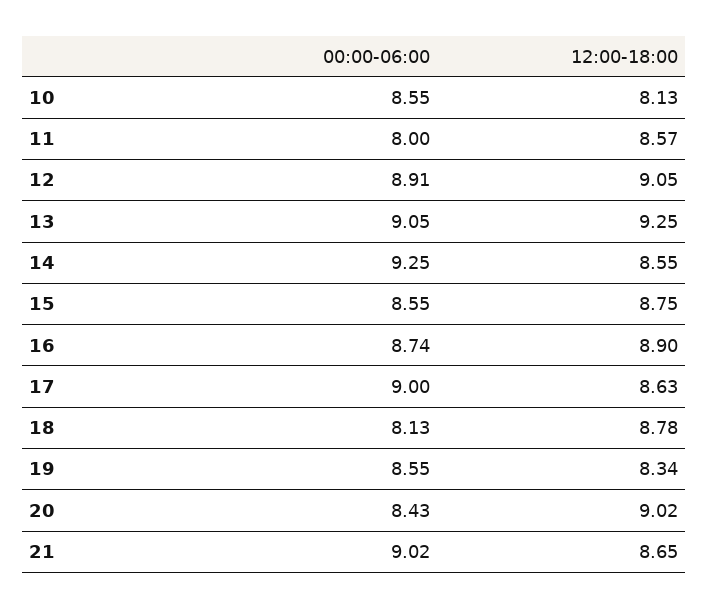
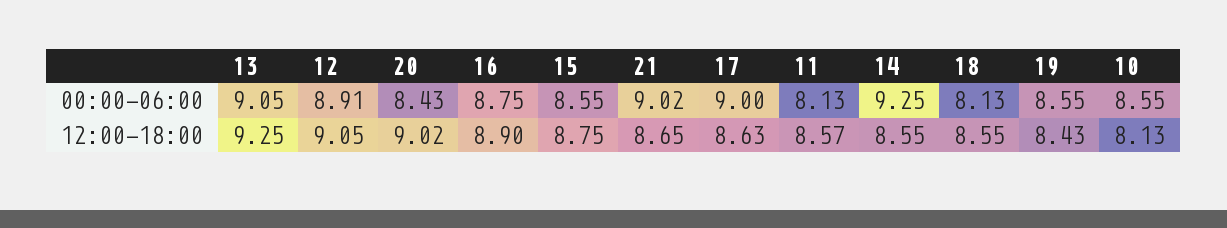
00:00-06:00, 11: 8 -> 8.13
00:00-06:00, 16: 8.74 -> 8.75
12:00-18:00, 18: 8.78 -> 8.55
12:00-18:00, 19: 8.34 -> 8.43

